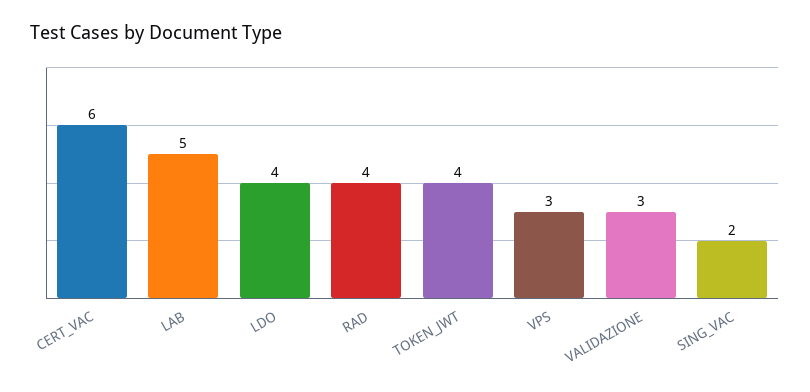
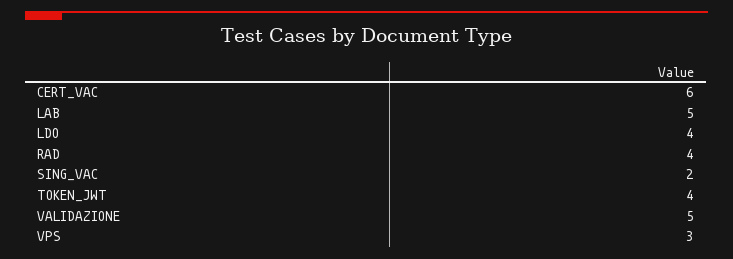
VALIDAZIONE: 3 -> 5

